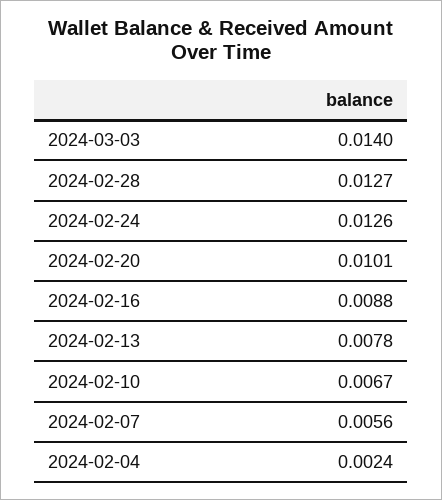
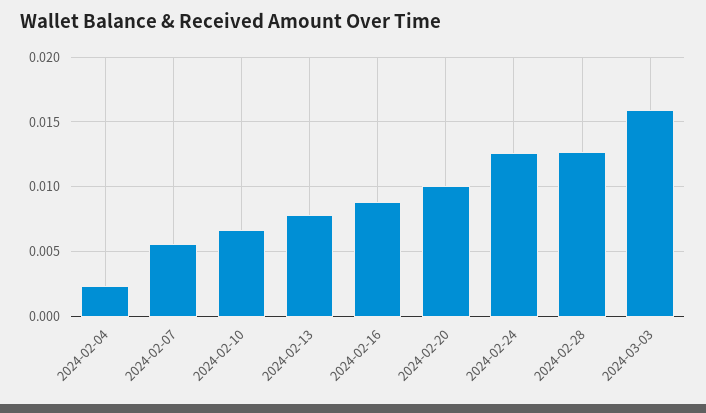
2024-03-03: 0.014 -> 0.016

